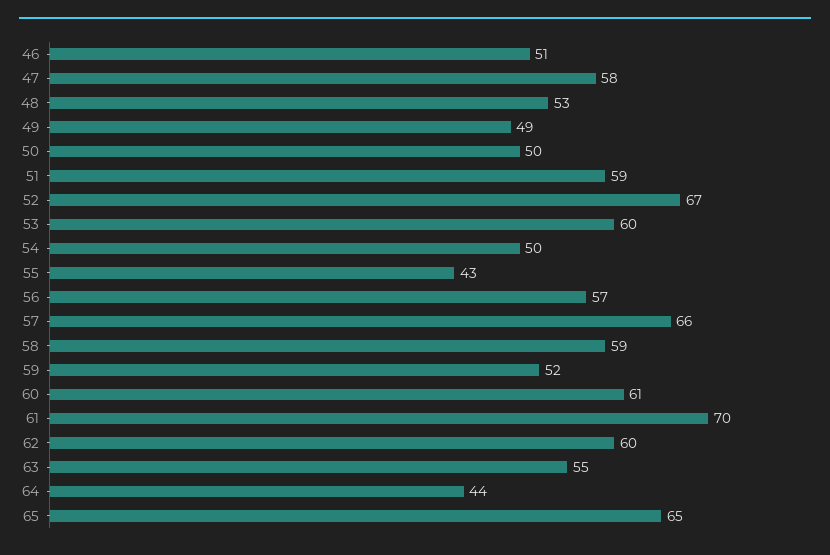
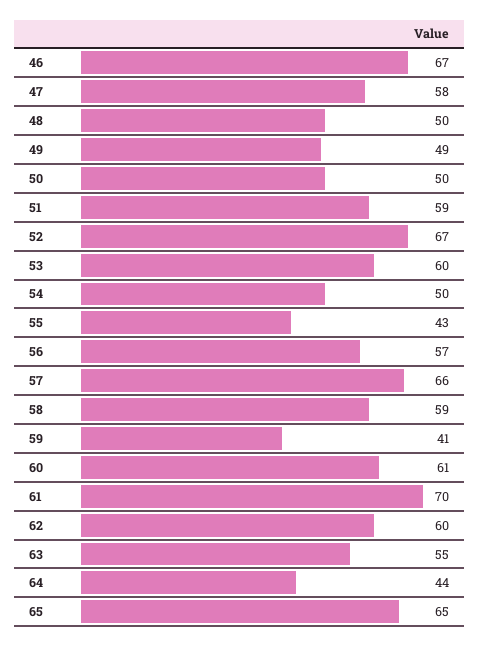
46: 51 -> 67
48: 53 -> 50
59: 52 -> 41

